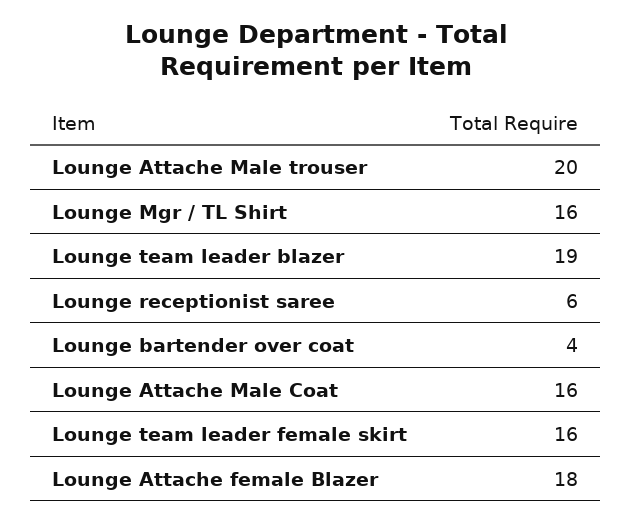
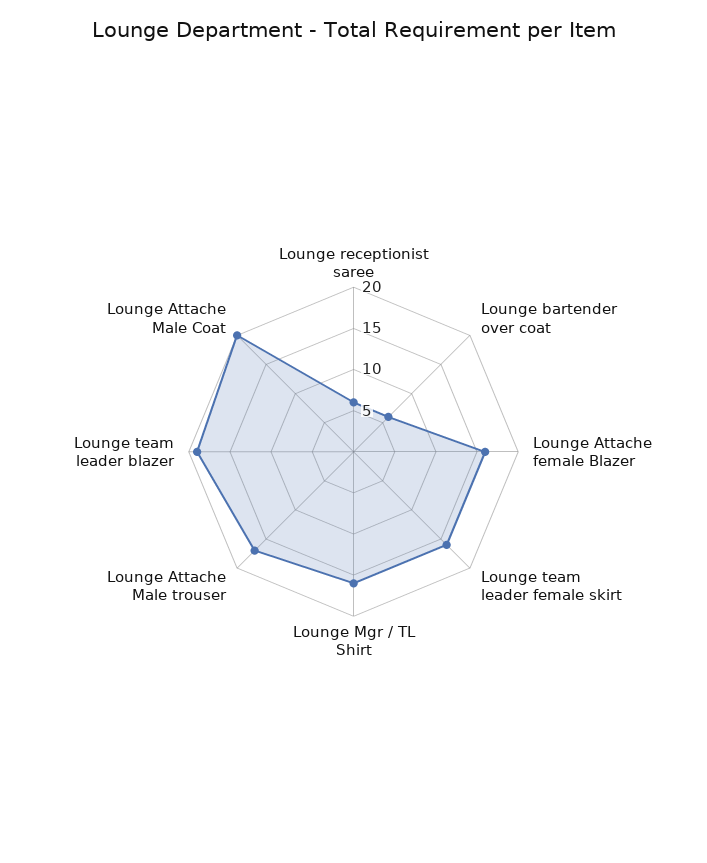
Lounge Attache Male trouser: 20 -> 17
Lounge bartender over coat: 4 -> 6
Lounge Attache Male Coat: 16 -> 20
Lounge Attache female Blazer: 18 -> 16

